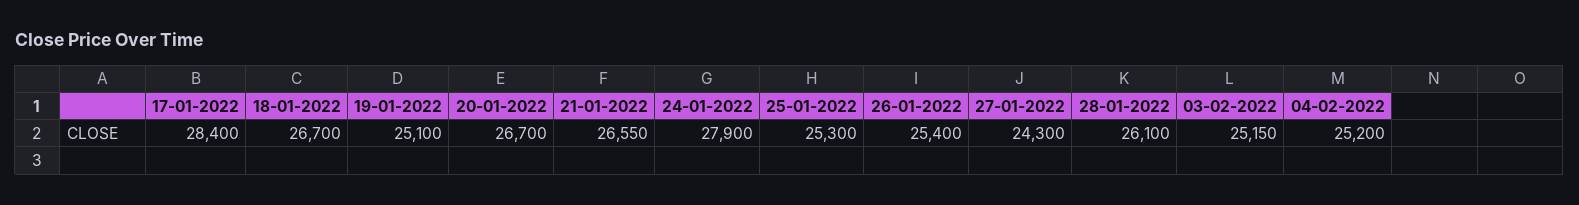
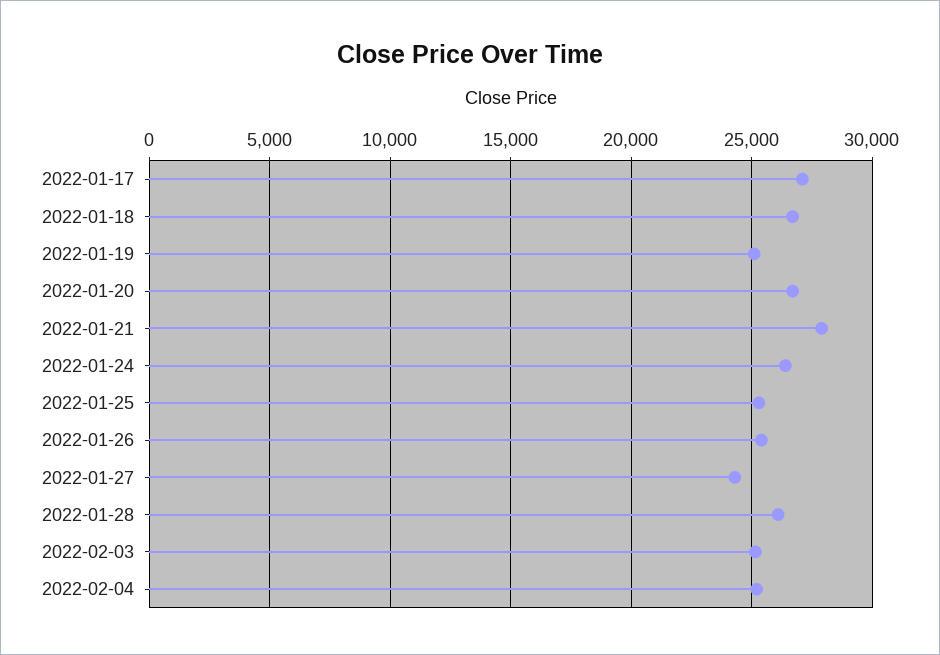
17-01-2022: 28400 -> 27000
21-01-2022: 26550 -> 28000
24-01-2022: 27900 -> 26500

